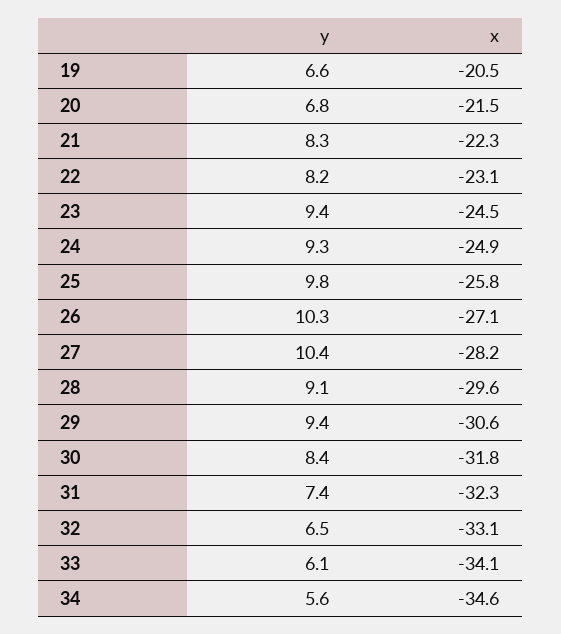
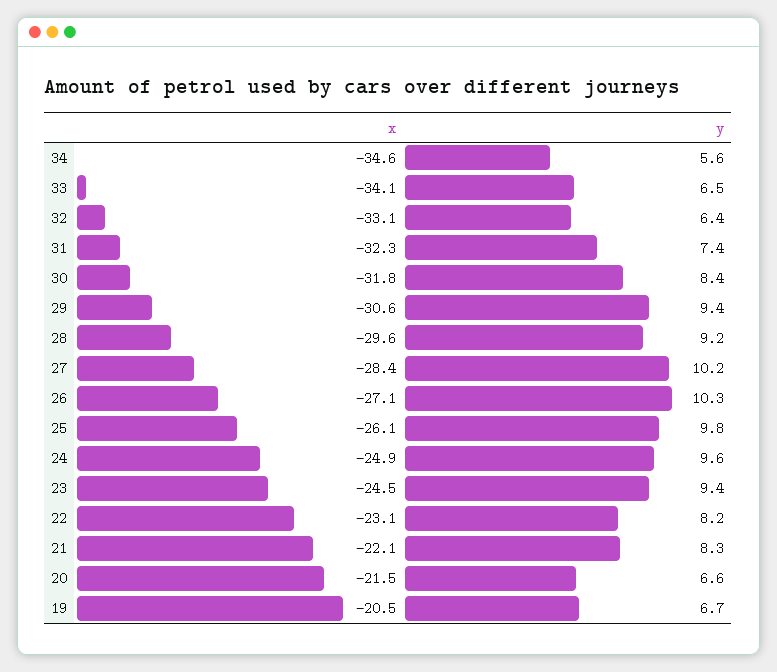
y, 19: 6.6 -> 6.7
y, 20: 6.8 -> 6.6
x, 21: -22.3 -> -22.1
y, 24: 9.3 -> 9.6
x, 25: -25.8 -> -26.1
y, 27: 10.4 -> 10.2
x, 27: -28.2 -> -28.4
y, 28: 9.1 -> 9.2
y, 32: 6.5 -> 6.4
y, 33: 6.1 -> 6.5

